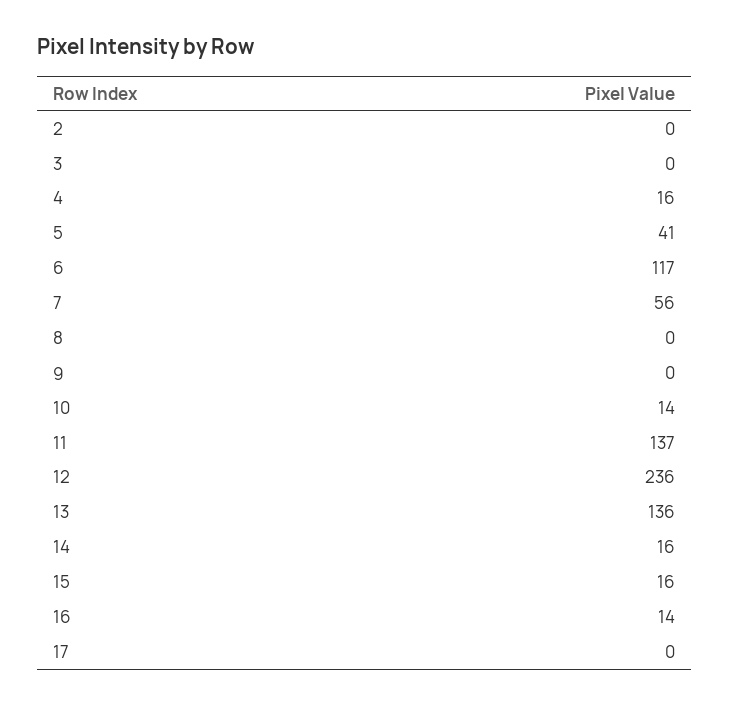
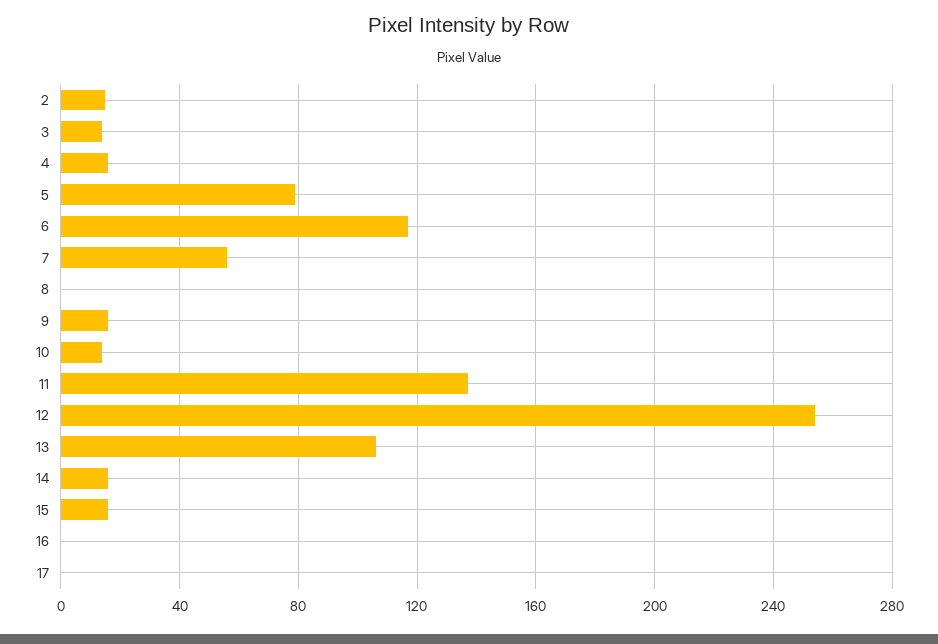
2: 0 -> 15
3: 0 -> 15
5: 41 -> 80
9: 0 -> 15
12: 236 -> 255
13: 136 -> 105
16: 14 -> 0

